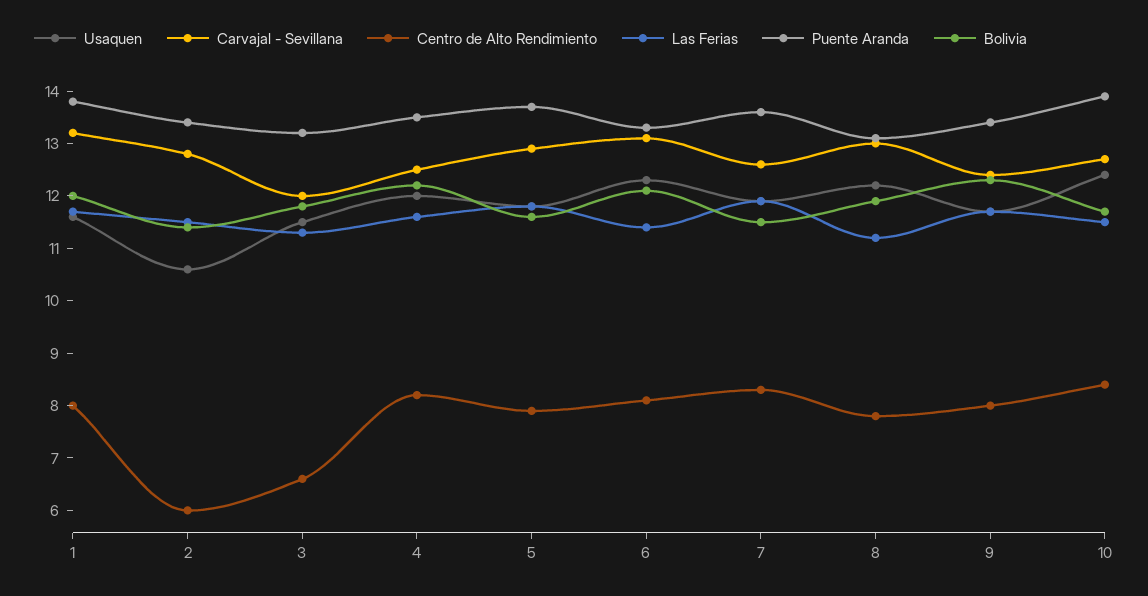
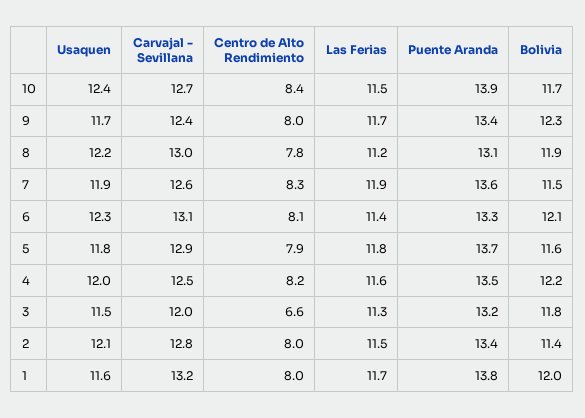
Usaquen, 2: 10.5 -> 12.1
Centro de Alto Rendimiento, 2: 6 -> 8

